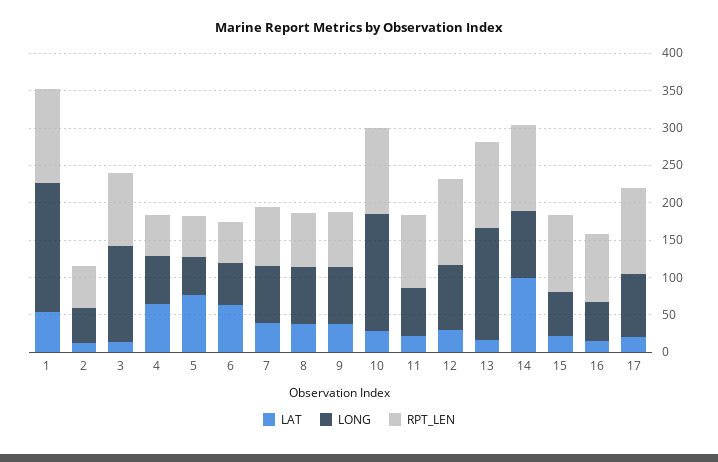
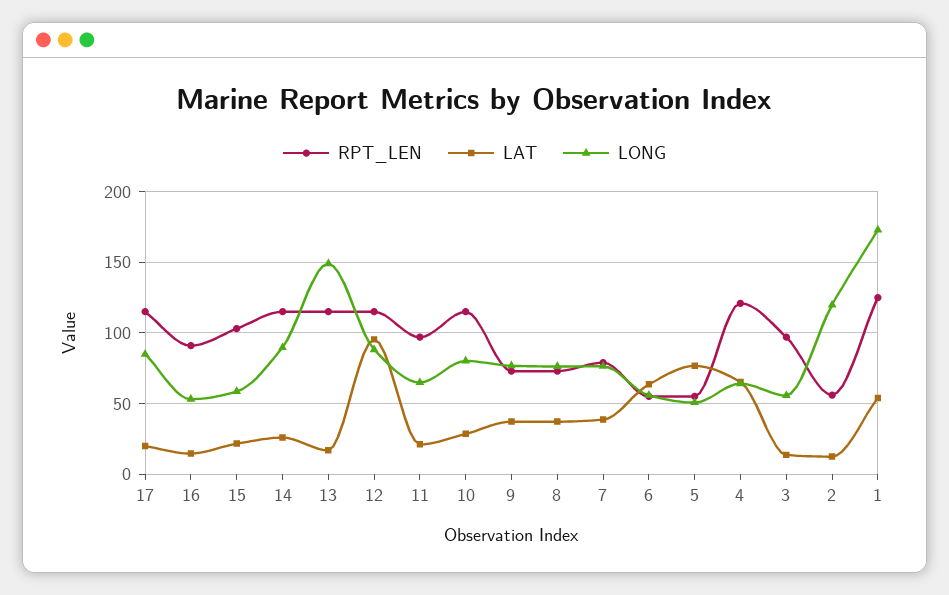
LONG, 2: 50 -> 120
LONG, 3: 125 -> 55
RPT_LEN, 4: 50 -> 120
LONG, 10: 150 -> 80
LAT, 12: 25 -> 95
LAT, 14: 100 -> 25

